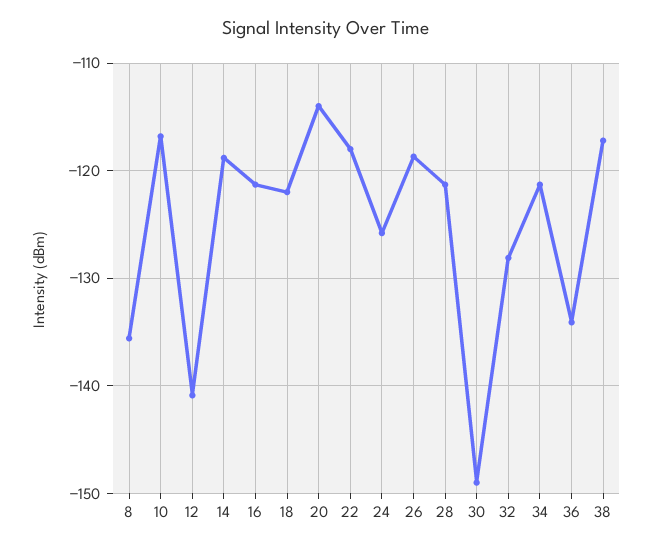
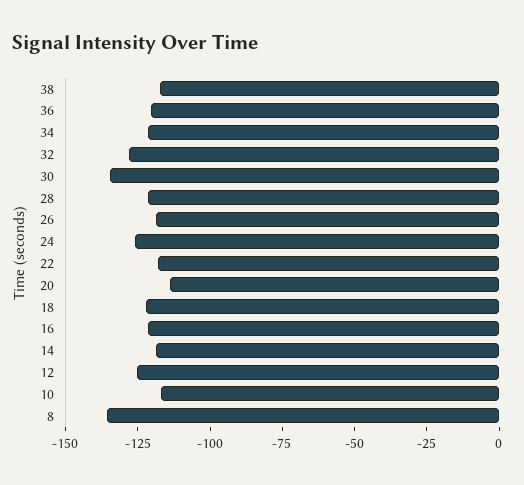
12: -141 -> -125
30: -149 -> -135
36: -134 -> -120

